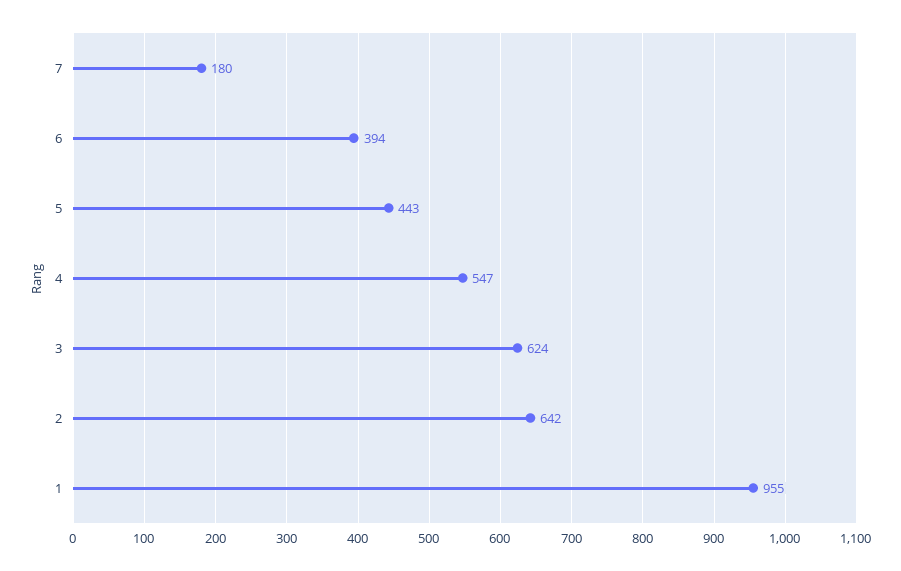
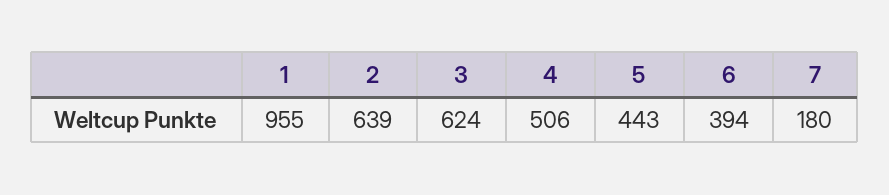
4: 547 -> 506
2: 642 -> 639

